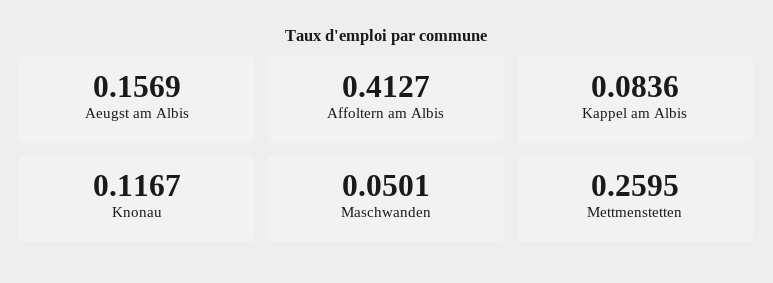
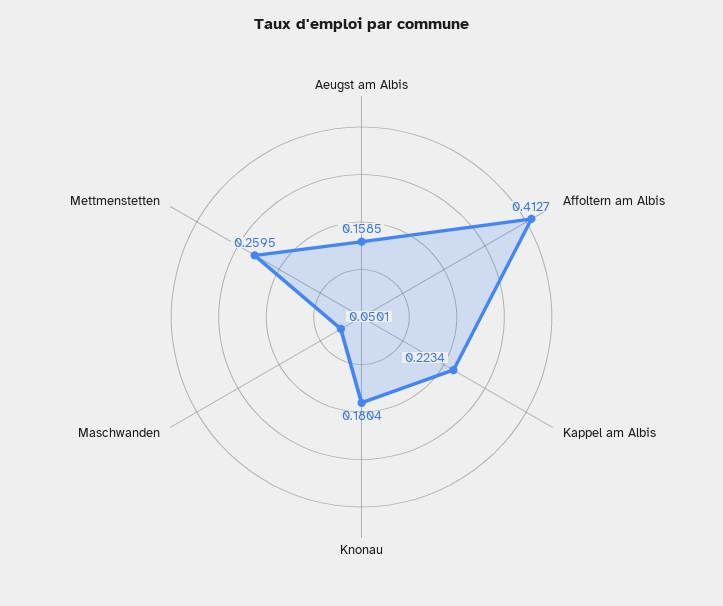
Aeugst am Albis: 0.1569 -> 0.1585
Kappel am Albis: 0.0836 -> 0.2234
Knonau: 0.1167 -> 0.1804

